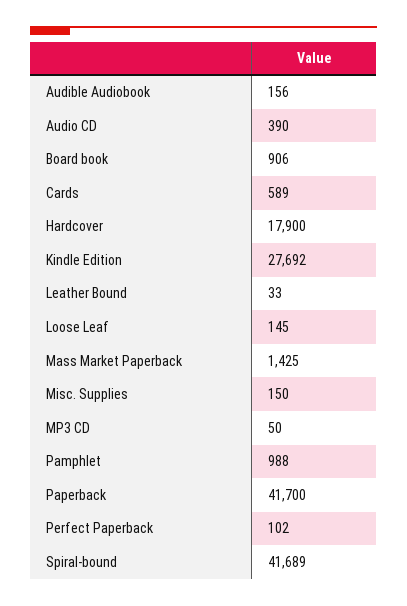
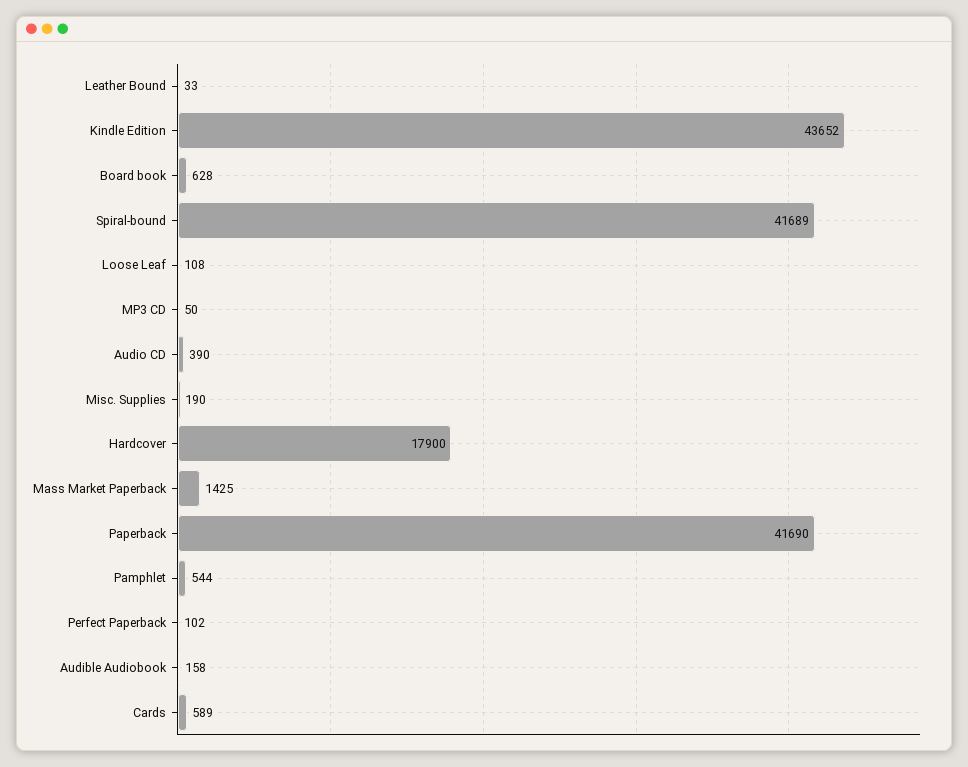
Audible Audiobook: 156 -> 158
Board book: 906 -> 628
Kindle Edition: 27692 -> 43652
Loose Leaf: 145 -> 108
Misc. Supplies: 150 -> 190
Pamphlet: 988 -> 544
Paperback: 41700 -> 41690

